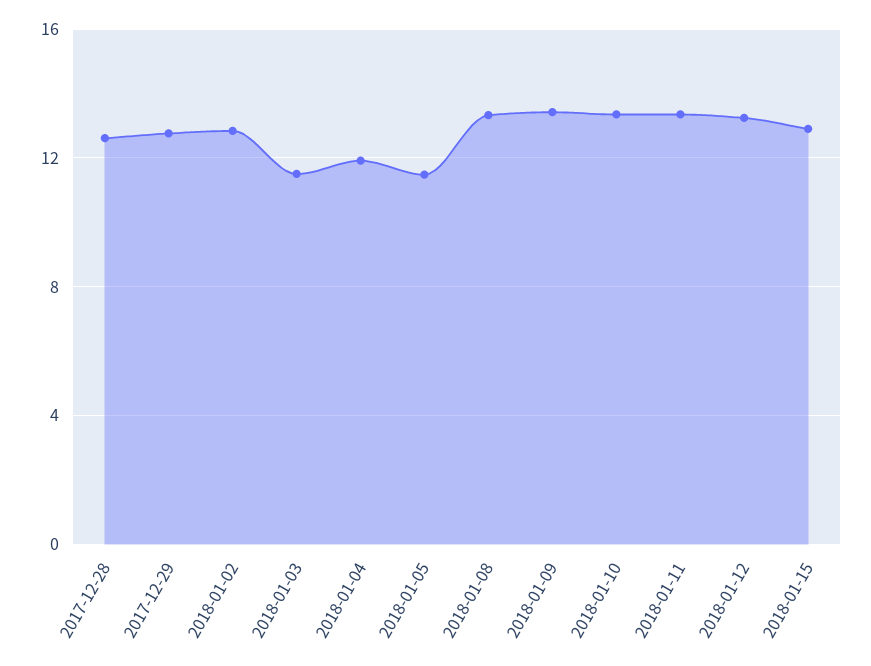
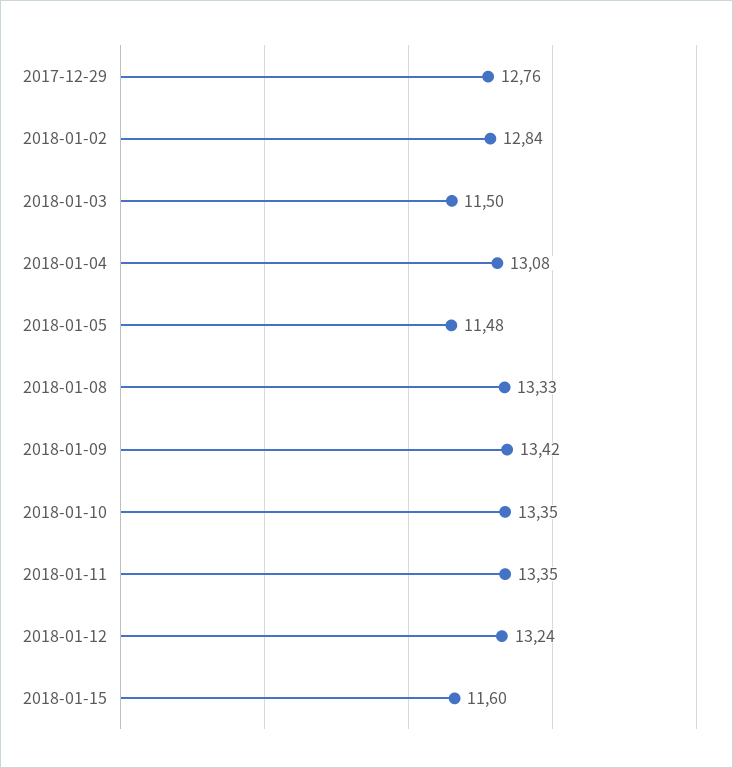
2017-12-28: 12.5 -> none
2018-01-04: 12 -> 13.08
2018-01-15: 13 -> 11.6

